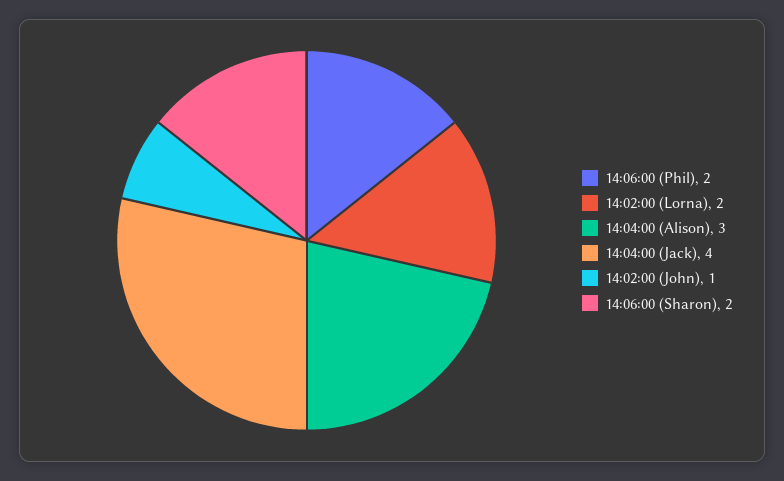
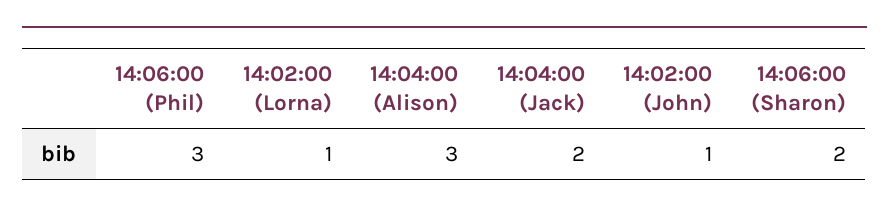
14:06:00 (Phil): 2 -> 3
14:02:00 (Lorna): 2 -> 1
14:04:00 (Jack): 4 -> 2

